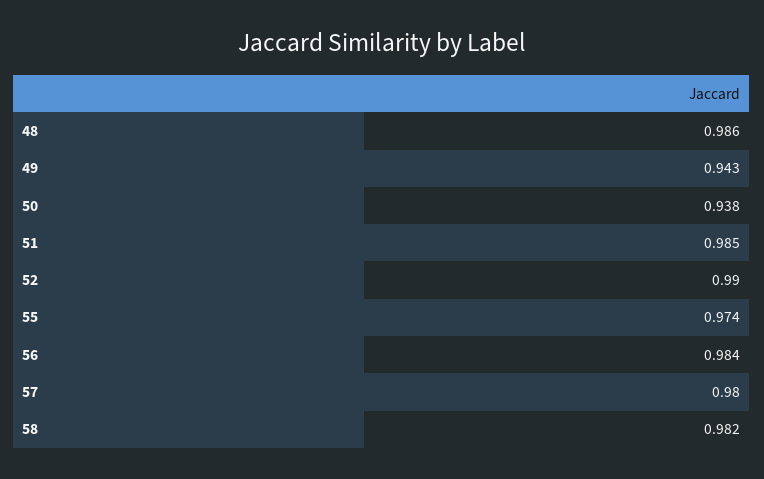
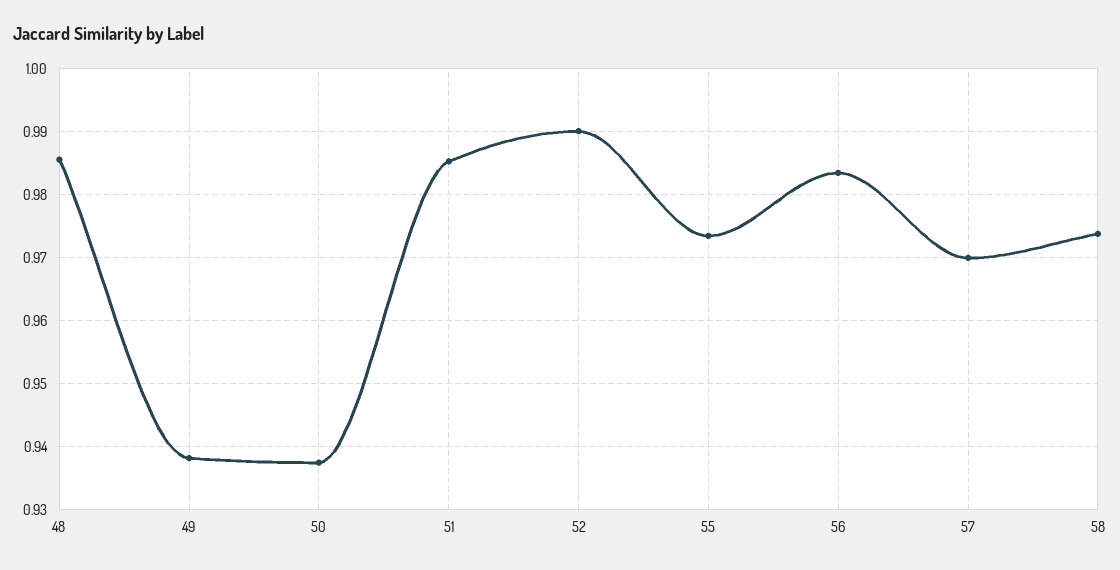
49: 0.943 -> 0.938
57: 0.98 -> 0.97
58: 0.982 -> 0.974

